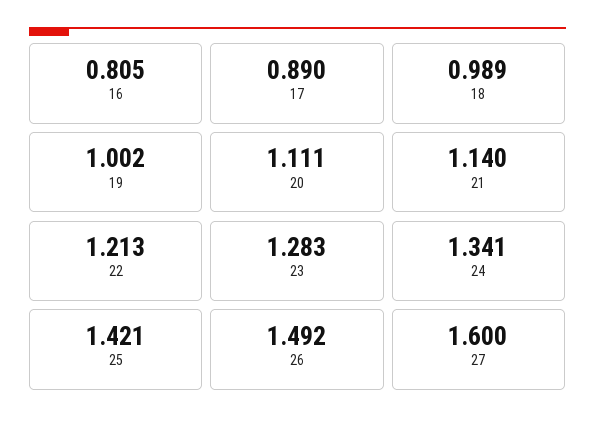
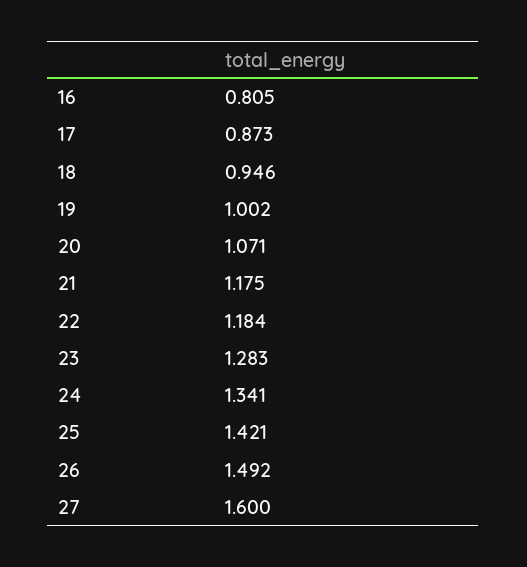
17: 0.89 -> 0.873
18: 0.989 -> 0.946
20: 1.111 -> 1.071
21: 1.14 -> 1.175
22: 1.213 -> 1.184

